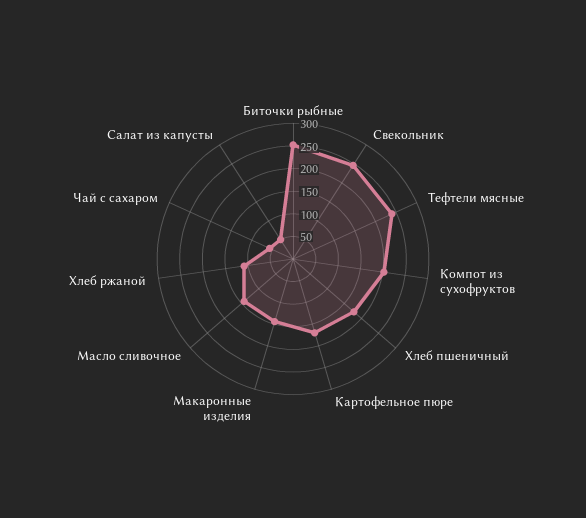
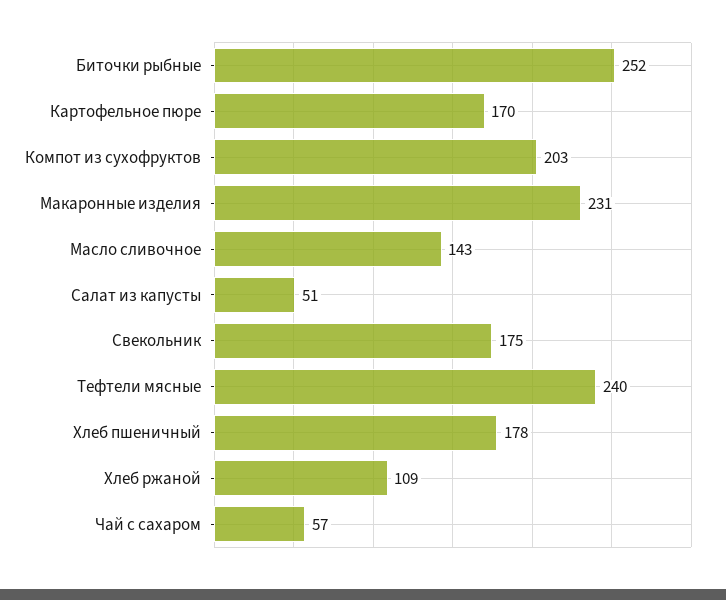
Свекольник: 250 -> 175
Макаронные изделия: 150 -> 231

